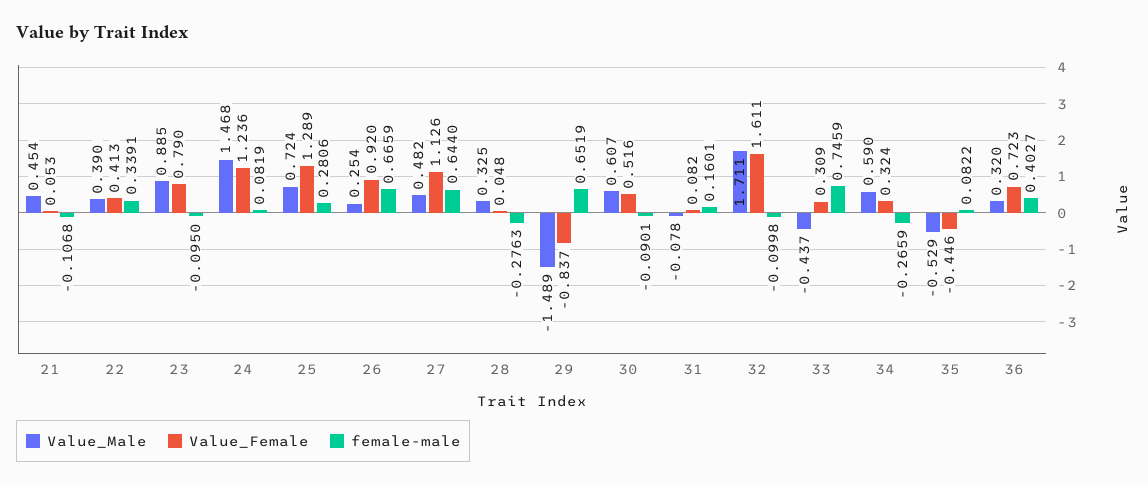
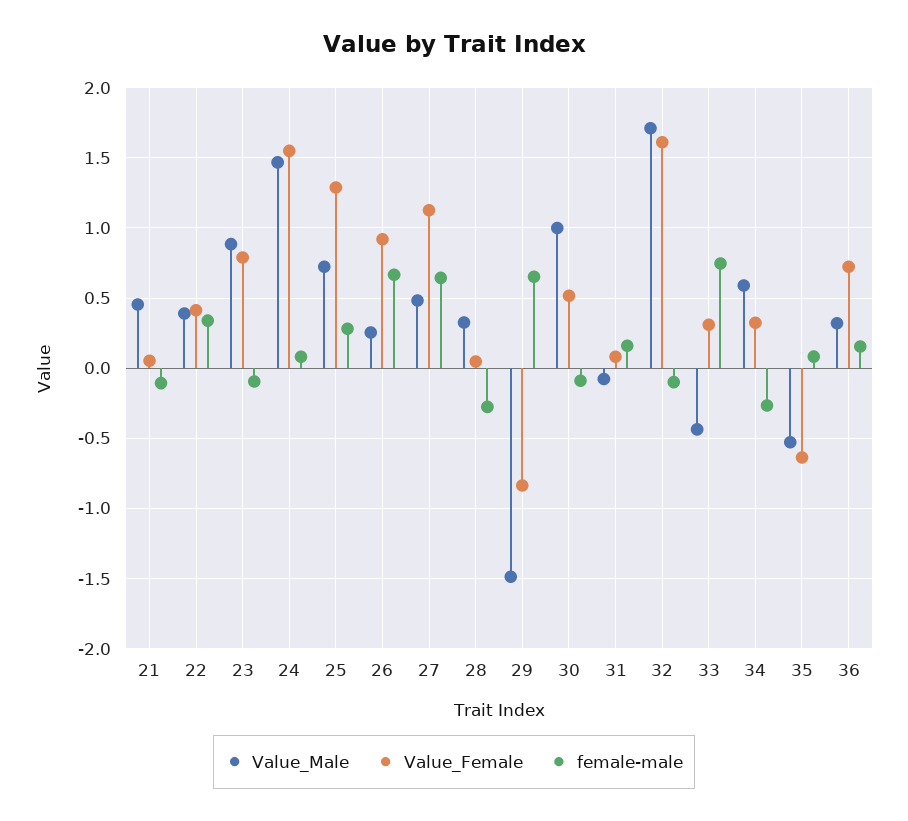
Value_Female, 24: 1.236 -> 1.55
Value_Male, 30: 0.607 -> 1
Value_Female, 35: -0.446 -> -0.65
female-male, 36: 0.4027 -> 0.15

